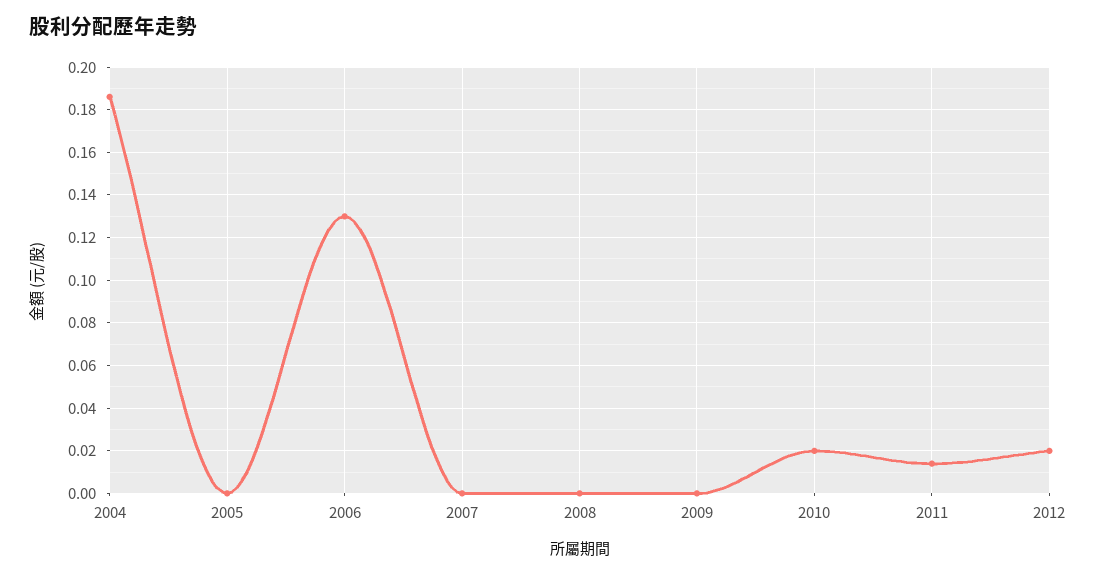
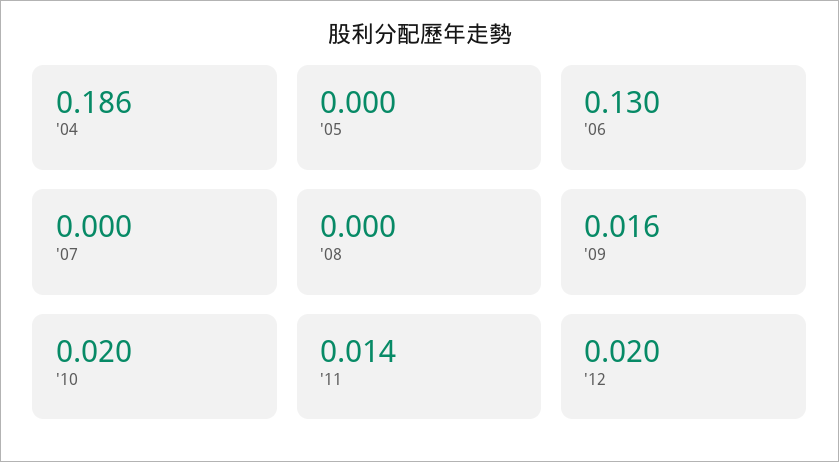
2009: 0 -> 0.016

